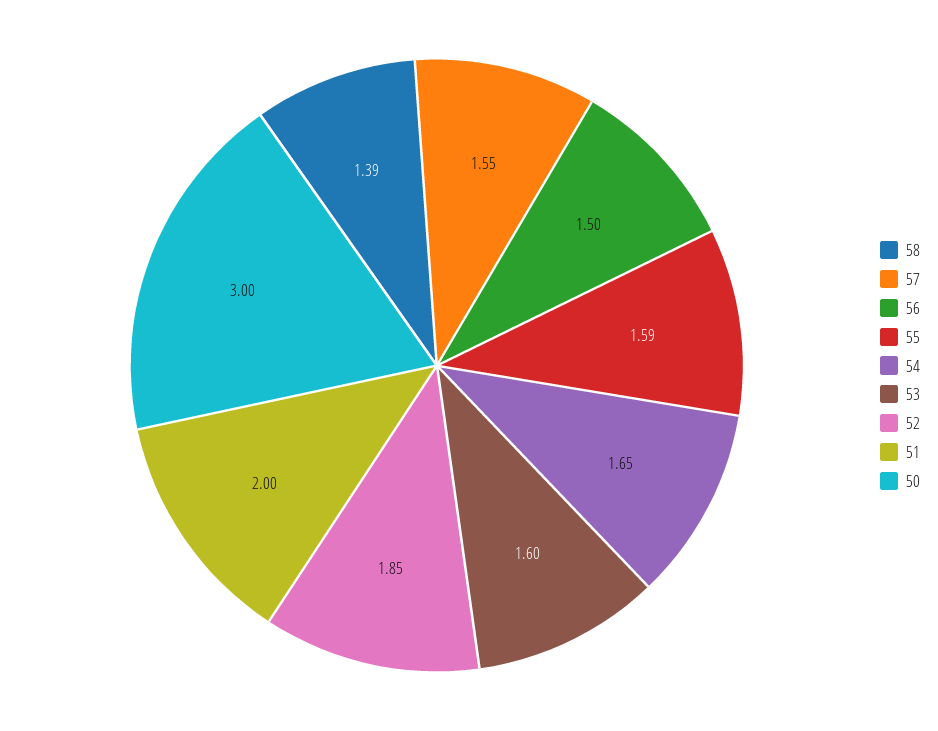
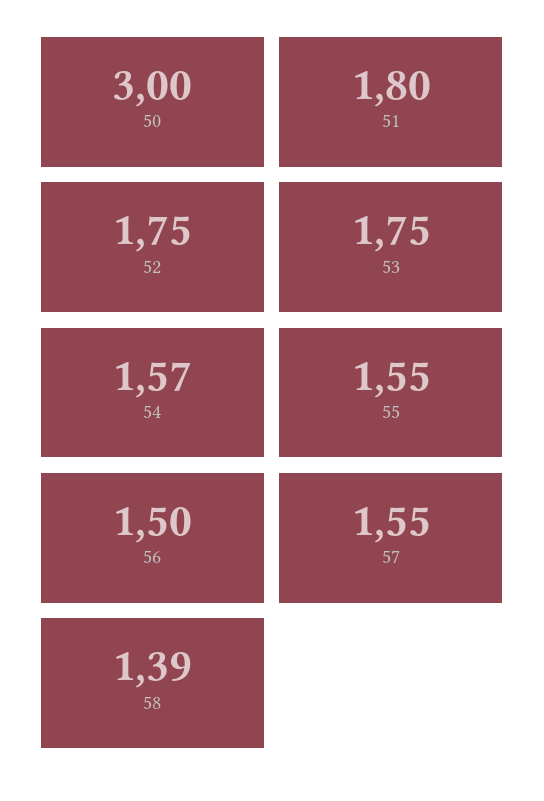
55: 1.59 -> 1.55
54: 1.65 -> 1.57
53: 1.6 -> 1.75
52: 1.85 -> 1.75
51: 2 -> 1.8

